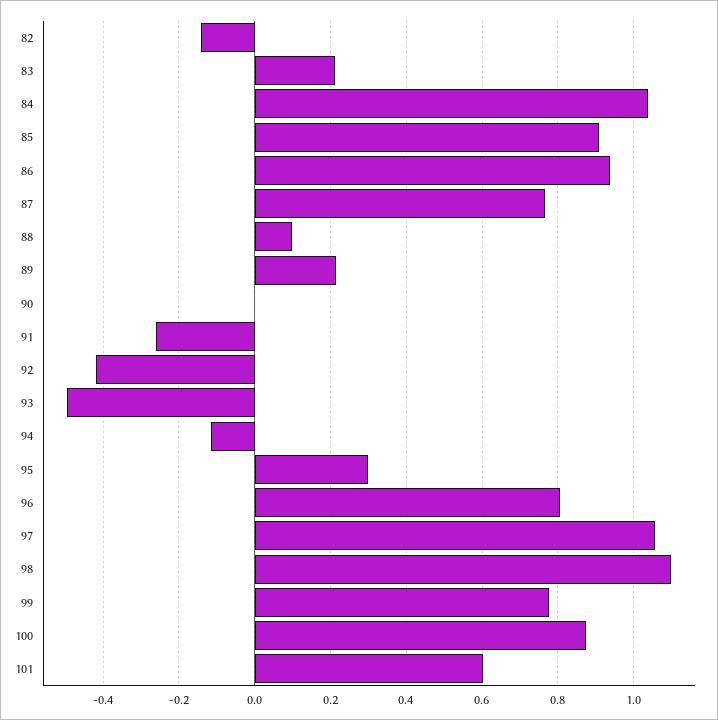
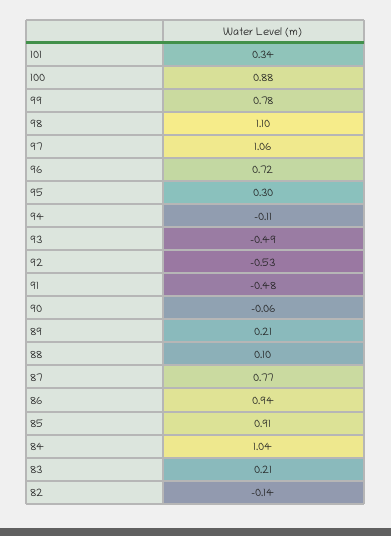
90: 0 -> -0.06
91: -0.26 -> -0.48
92: -0.42 -> -0.53
96: 0.8 -> 0.72
101: 0.6 -> 0.34

